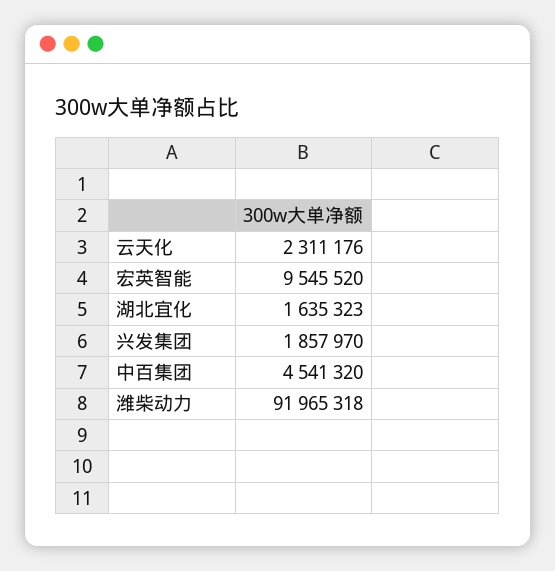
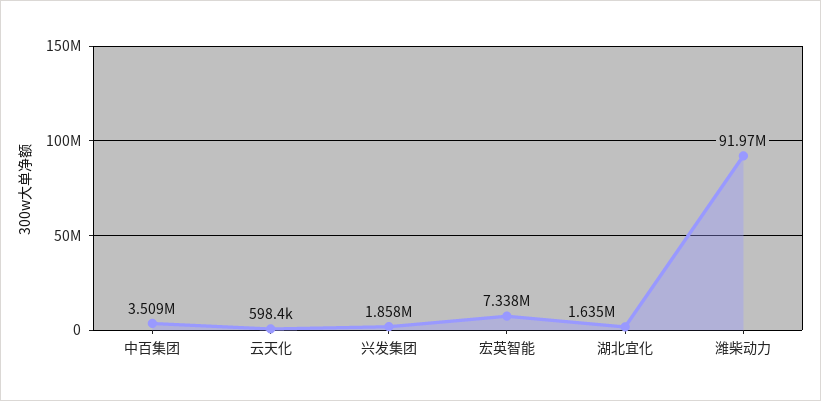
云天化: 2311176 -> 598400
宏英智能: 9545520 -> 7338000
中百集团: 4541320 -> 3509000

